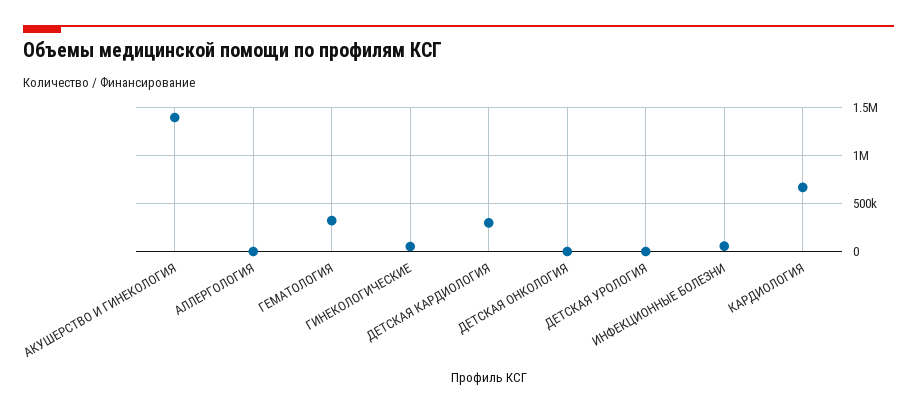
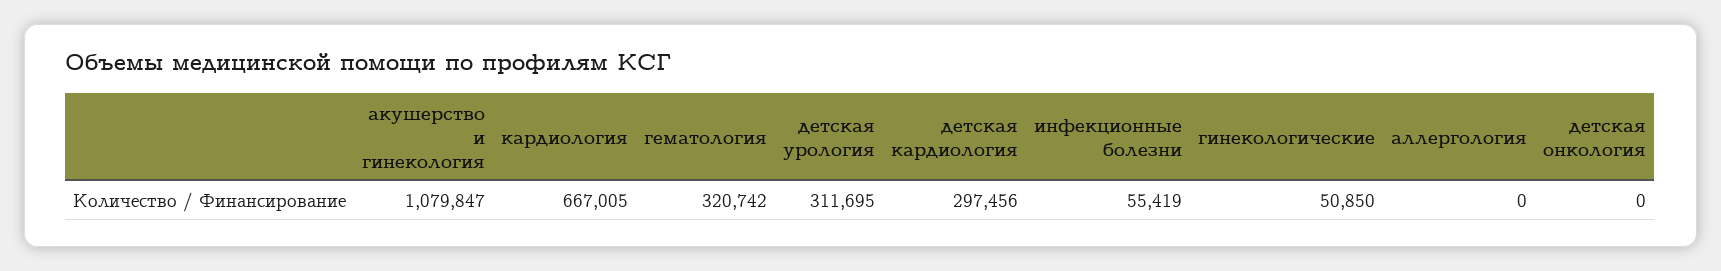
АКУШЕРСТВО И ГИНЕКОЛОГИЯ: 1400000 -> 1079847
ДЕТСКАЯ УРОЛОГИЯ: 0 -> 311695

